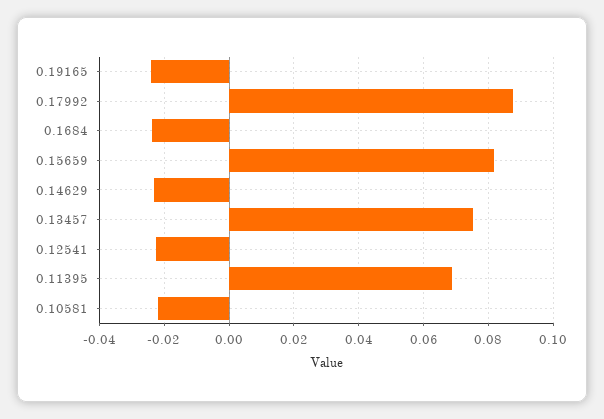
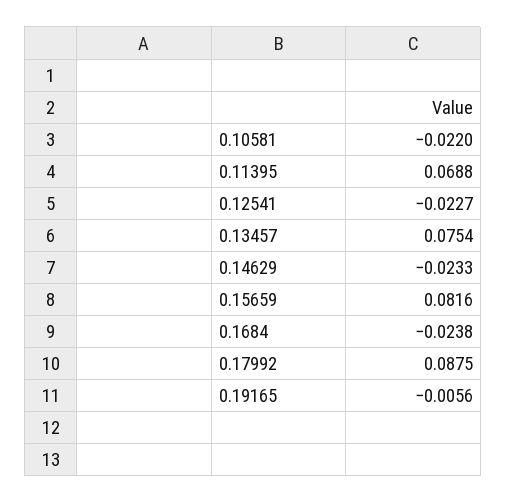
0.19165: -0.024 -> -0.0056

